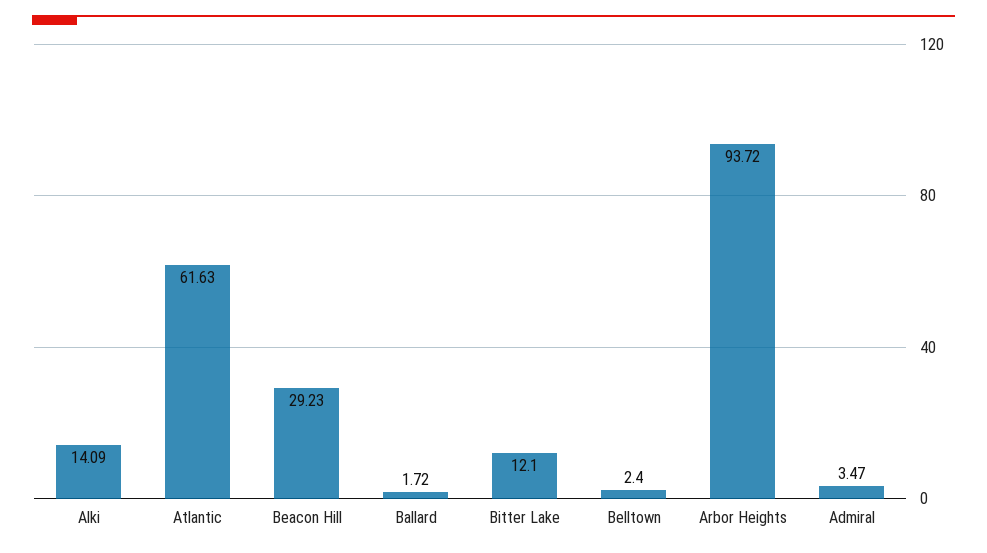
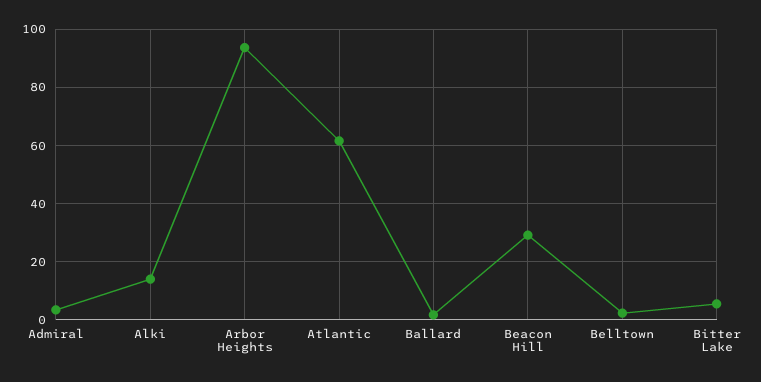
Bitter Lake: 12.1 -> 5

